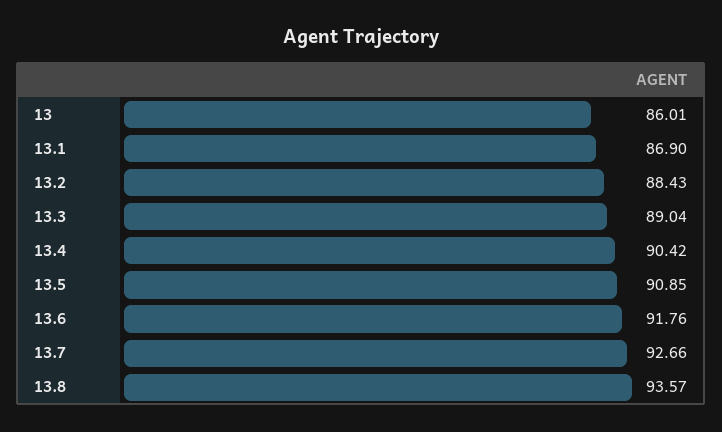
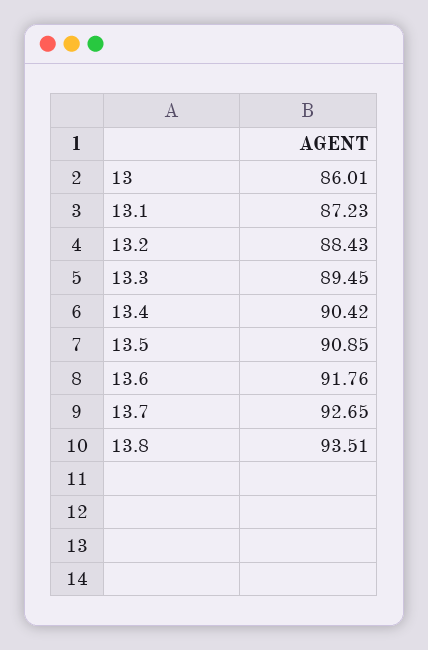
13.1: 86.9 -> 87.23
13.3: 89.04 -> 89.45
13.7: 92.66 -> 92.65
13.8: 93.57 -> 93.51

